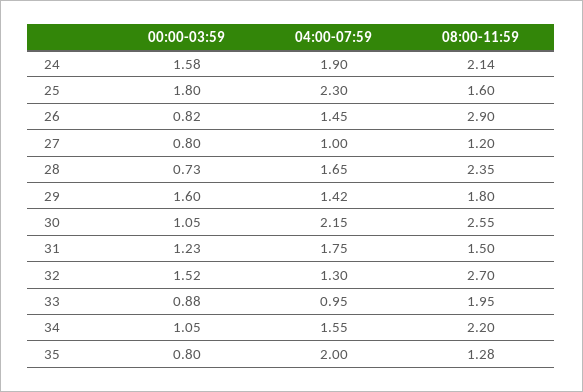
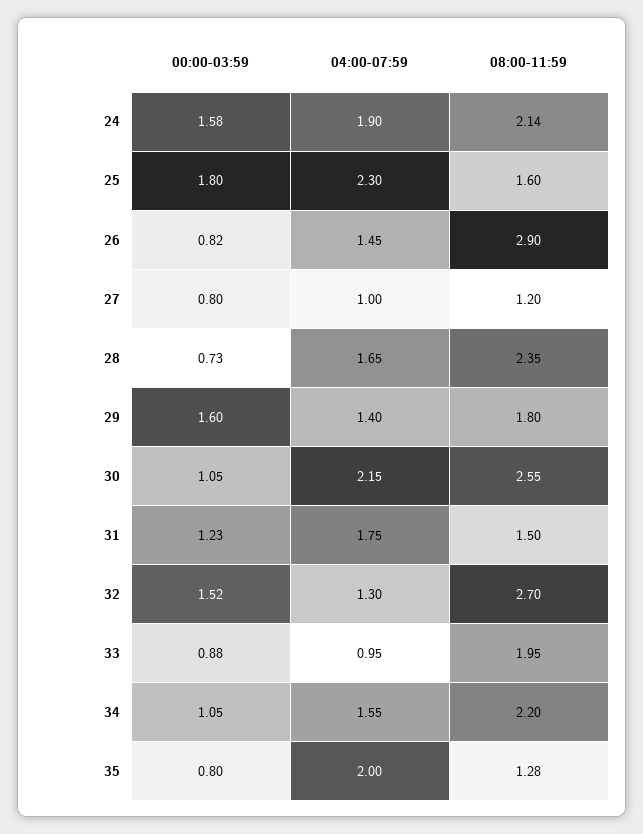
04:00-07:59, 29: 1.42 -> 1.4

